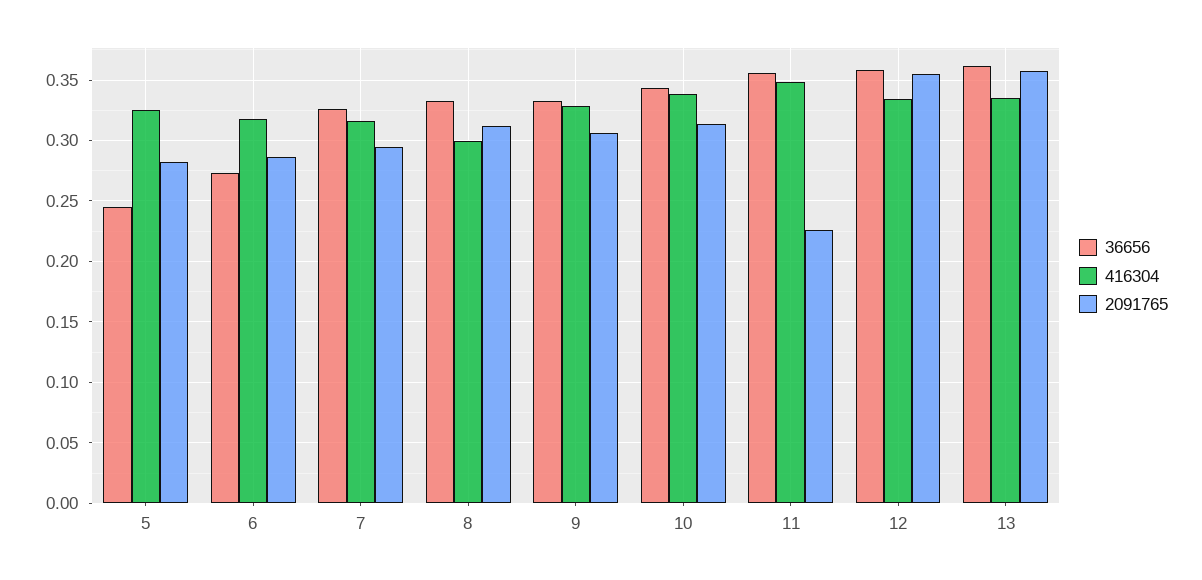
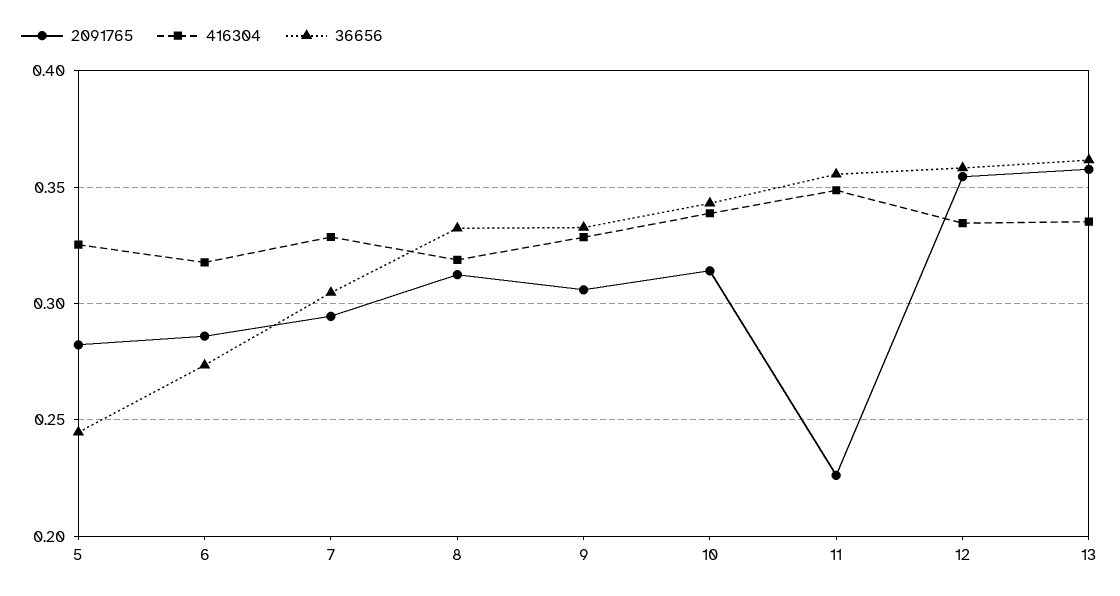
36656, 7: 0.325 -> 0.305
416304, 7: 0.315 -> 0.33
416304, 8: 0.3 -> 0.32

